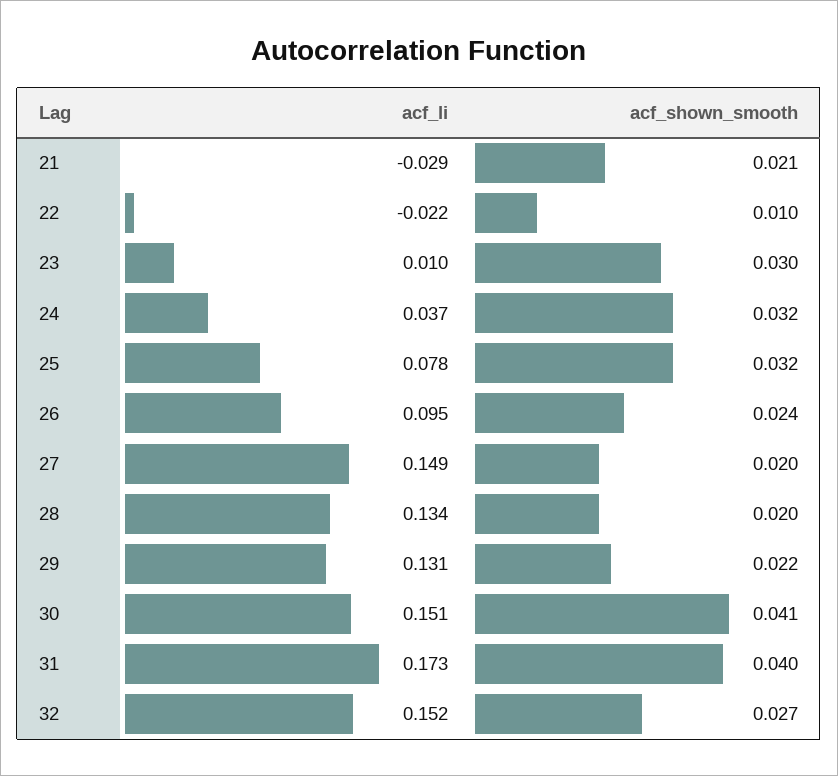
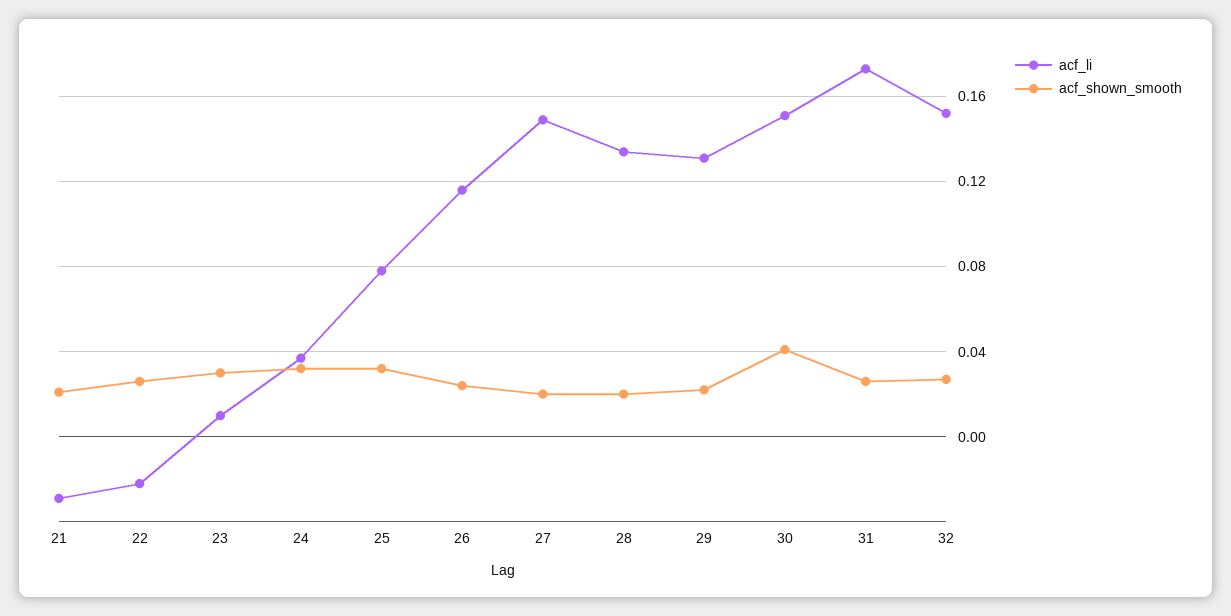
acf_shown_smooth, 22: 0.01 -> 0.025
acf_li, 26: 0.095 -> 0.115
acf_shown_smooth, 31: 0.04 -> 0.025

